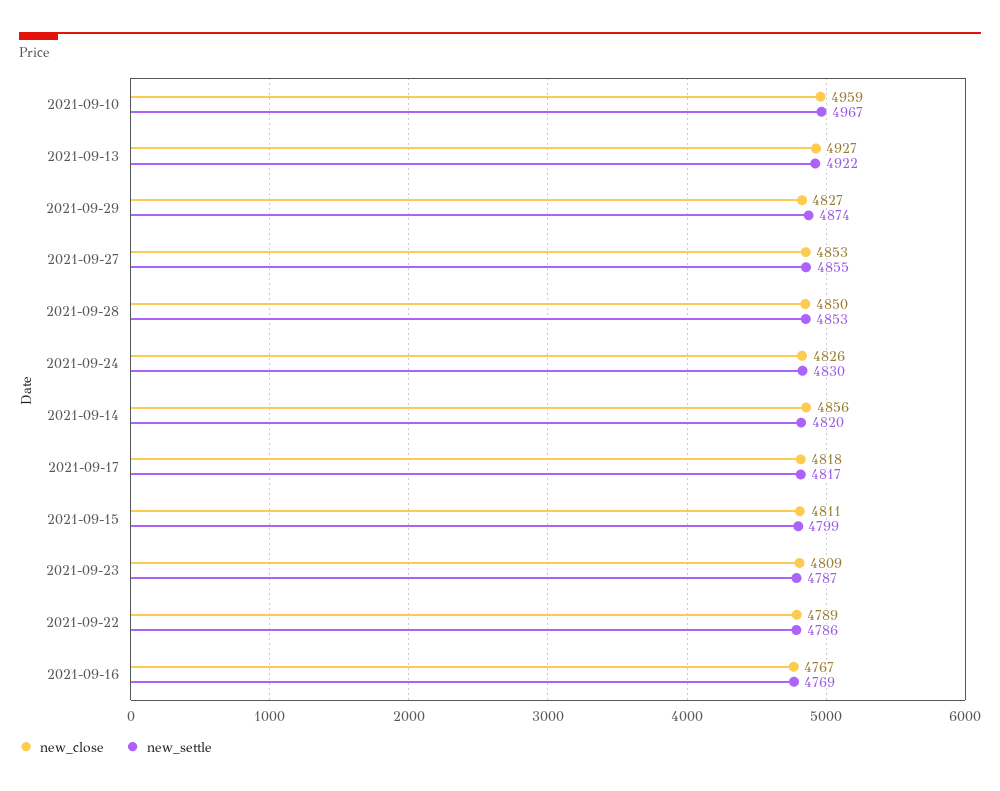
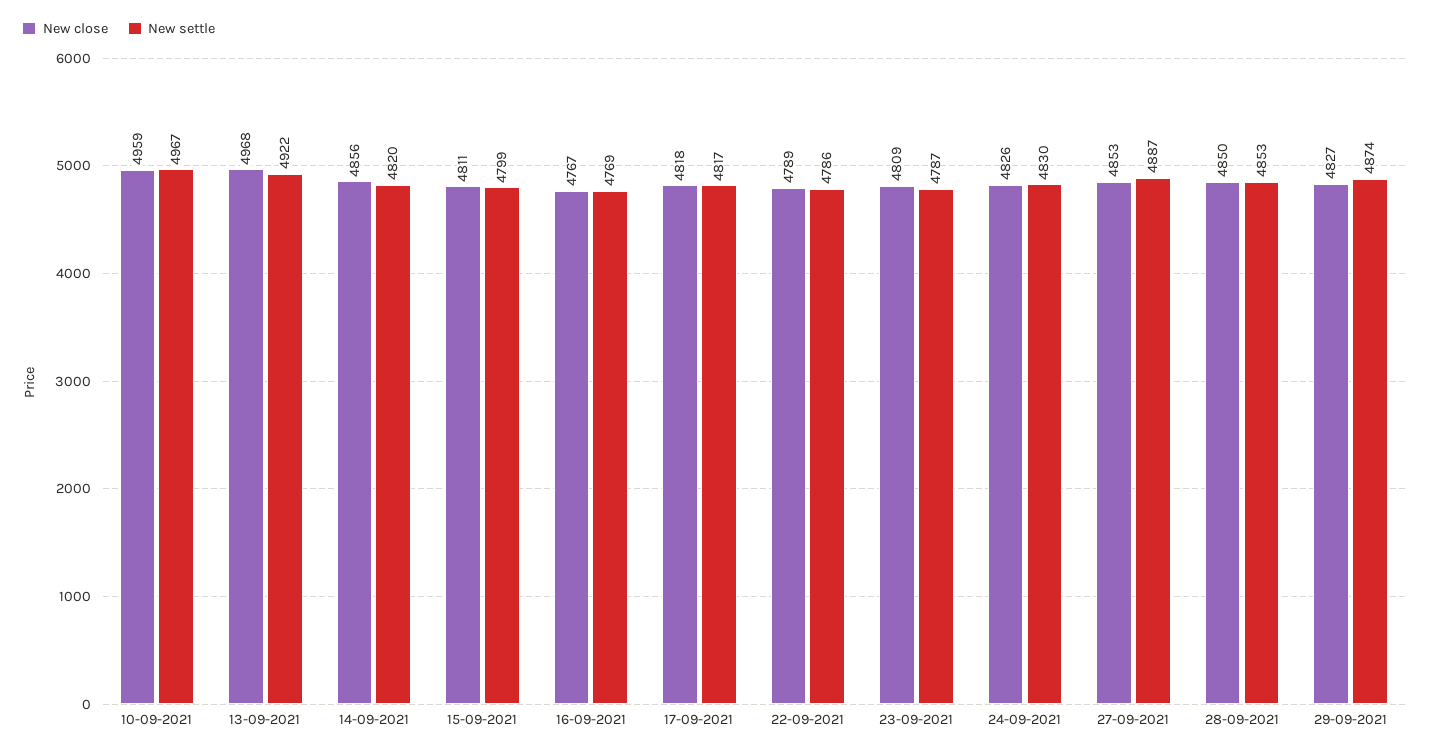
new_close, 2021-09-13: 4927 -> 4968
new_settle, 2021-09-27: 4855 -> 4887

